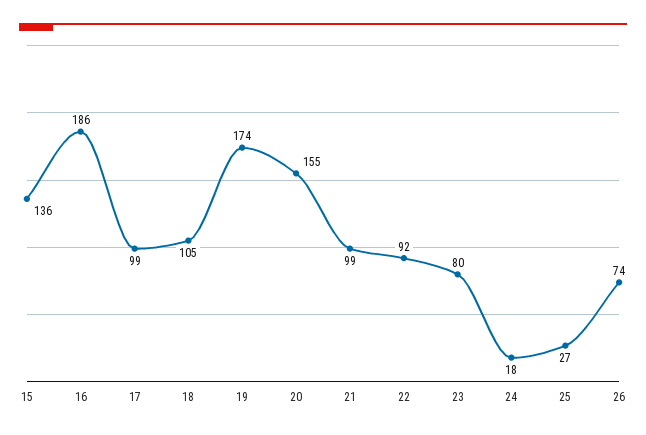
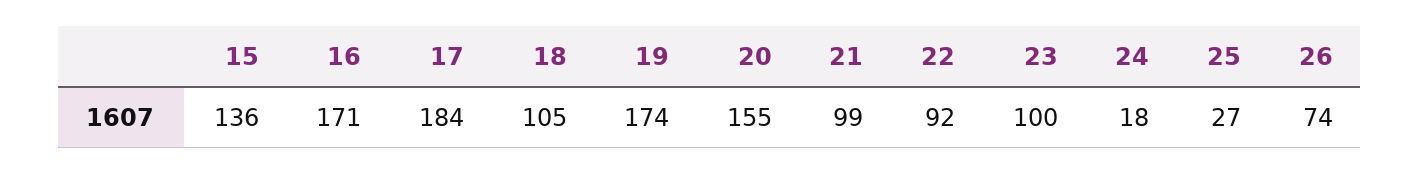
16: 186 -> 171
17: 99 -> 184
23: 80 -> 100

